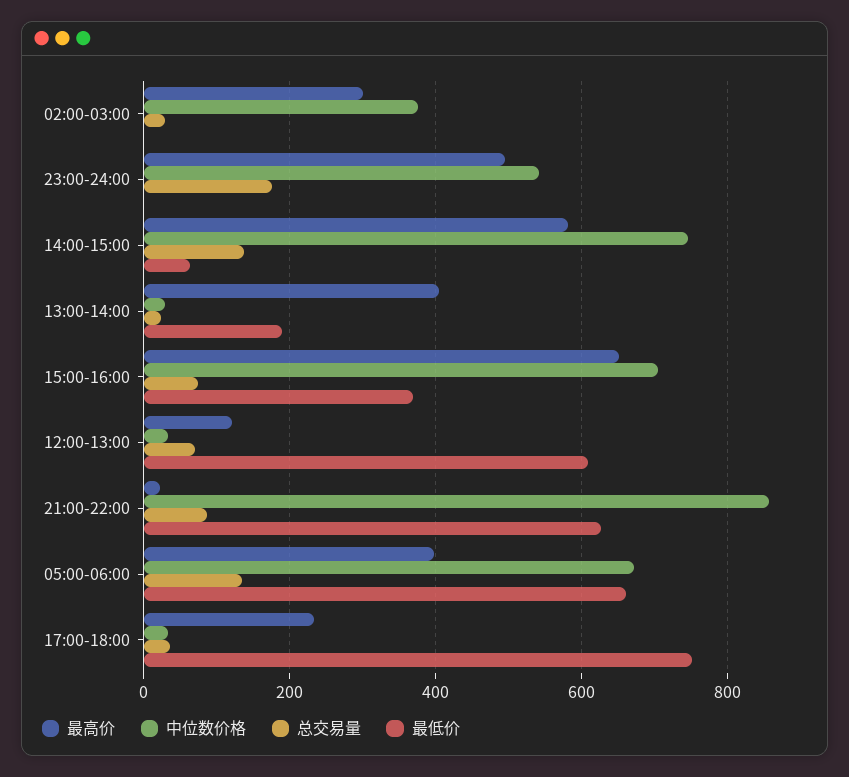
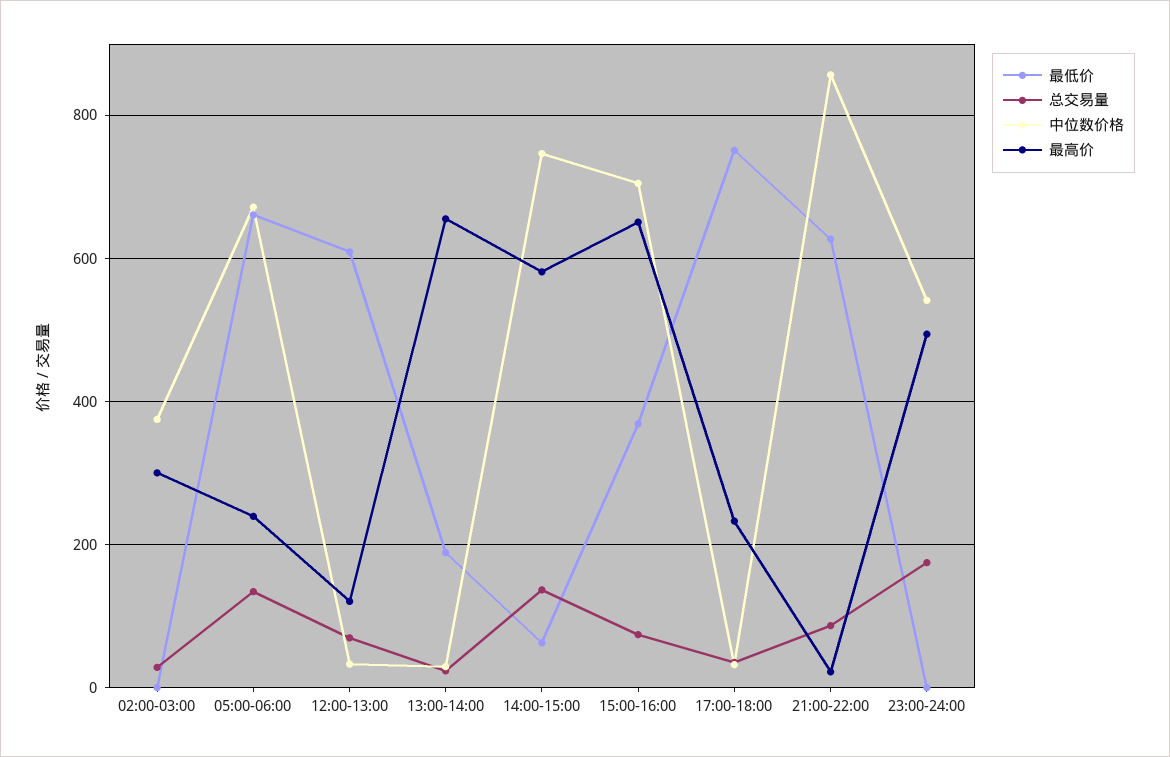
最高价, 13:00-14:00: 400 -> 660
最高价, 05:00-06:00: 400 -> 240

